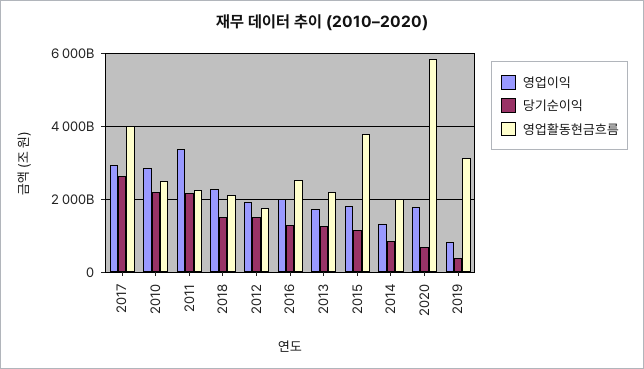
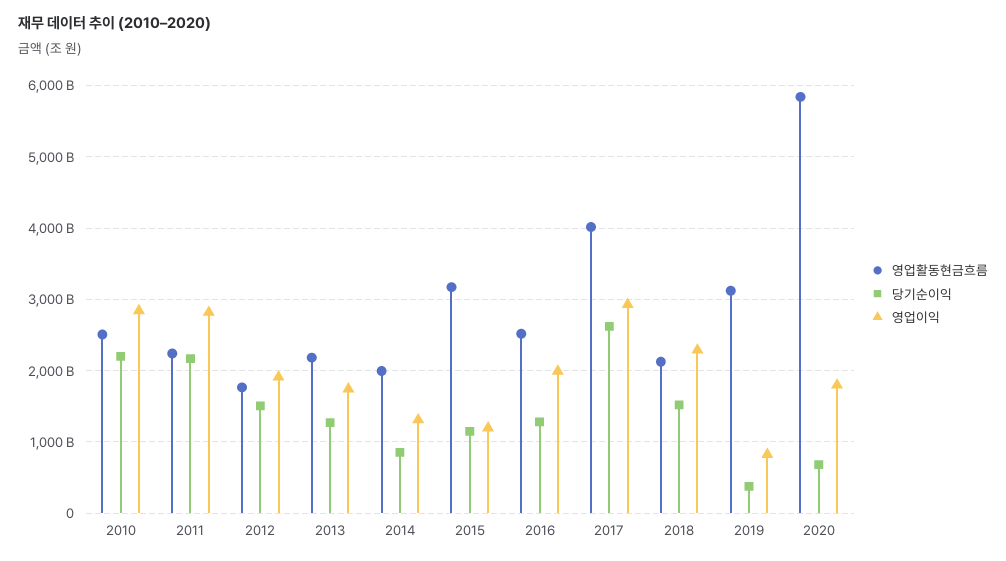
영업이익, 2011: 3400000000000 -> 2800000000000
영업이익, 2015: 1800000000000 -> 1200000000000
영업활동현금흐름, 2015: 3800000000000 -> 3200000000000

